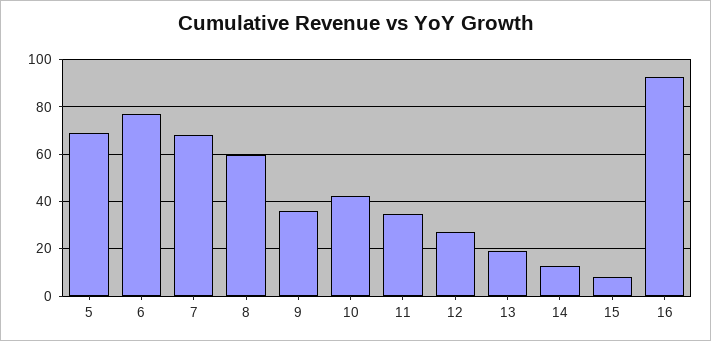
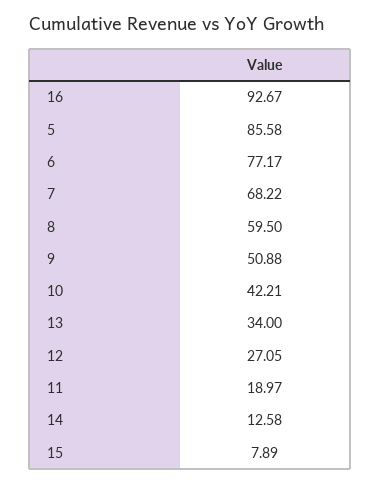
5: 70 -> 85.58
9: 35 -> 50.88
11: 35 -> 18.97
13: 20 -> 34

